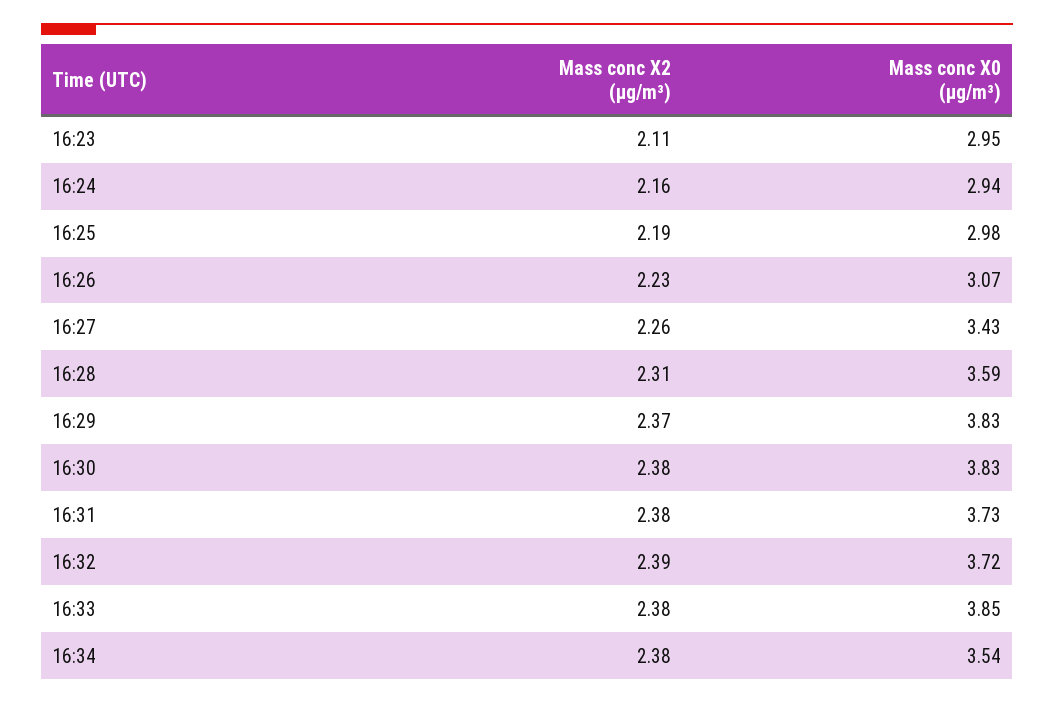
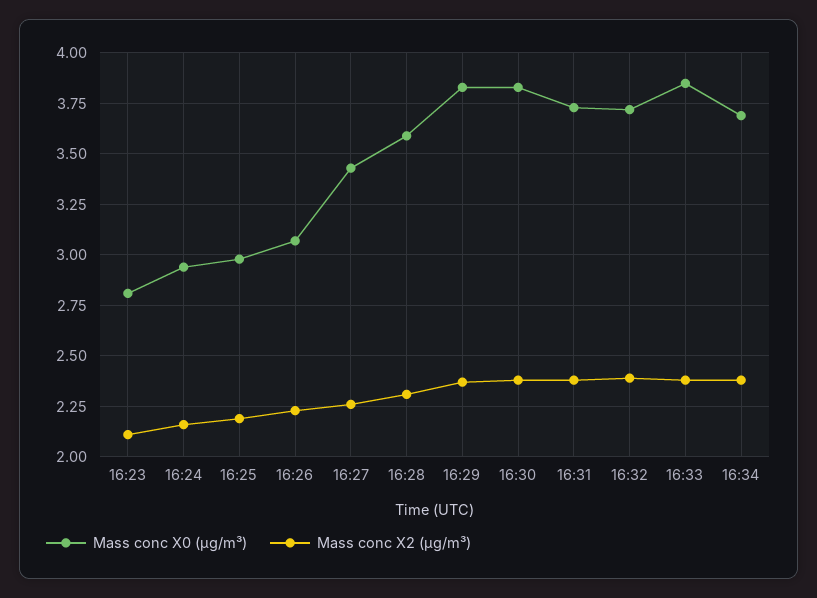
Mass conc X0 (μg/m³), 16:23: 2.95 -> 2.8
Mass conc X0 (μg/m³), 16:34: 3.54 -> 3.7

